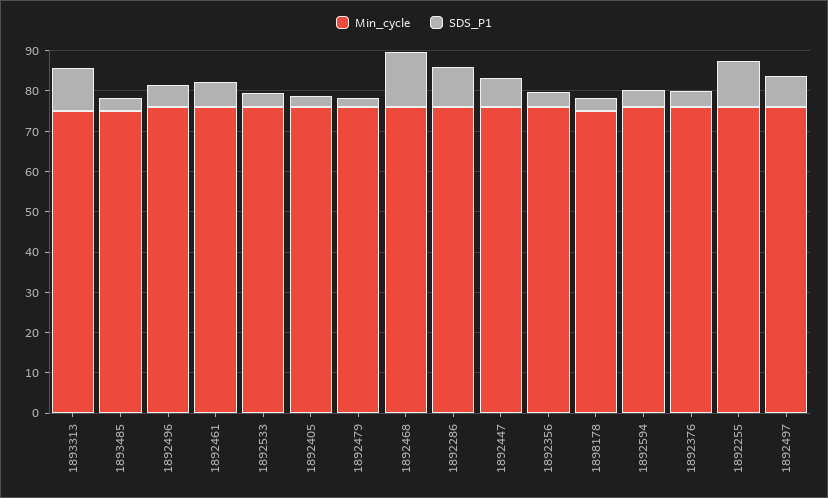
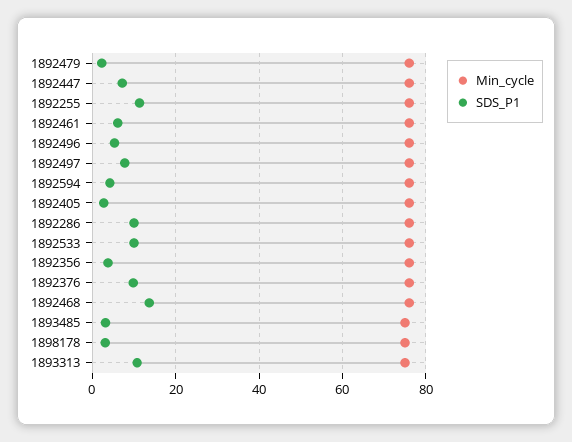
SDS_P1, 1892533: 4 -> 10
SDS_P1, 1892376: 4 -> 10

